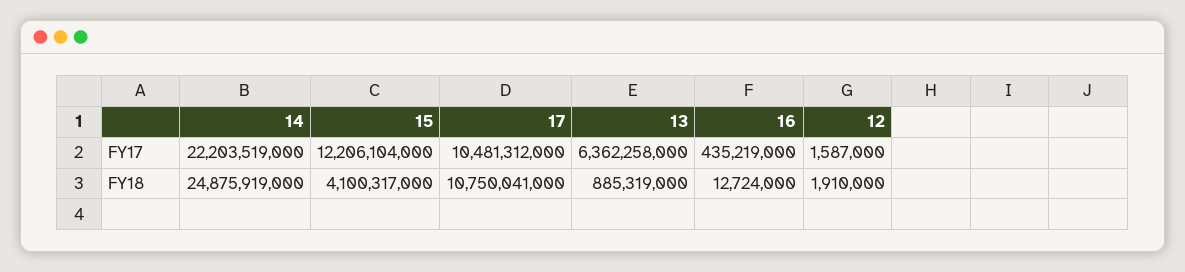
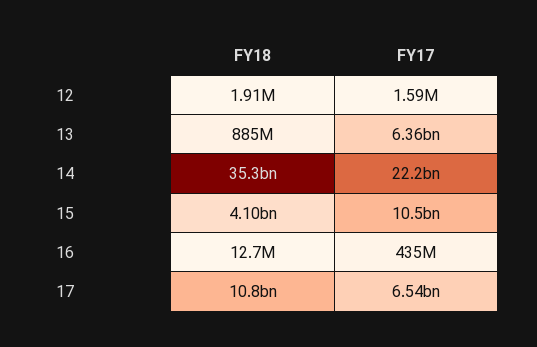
15, FY17: 12206104000 -> 10500000000
17, FY17: 10481312000 -> 6540000000
14, FY18: 24875919000 -> 35300000000

